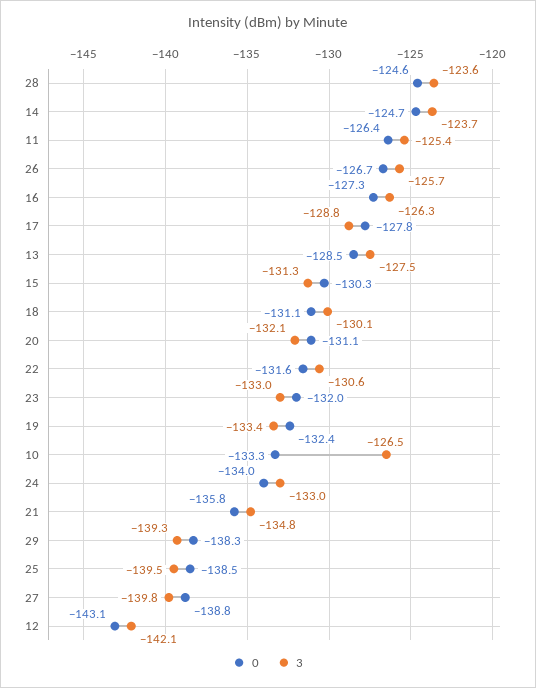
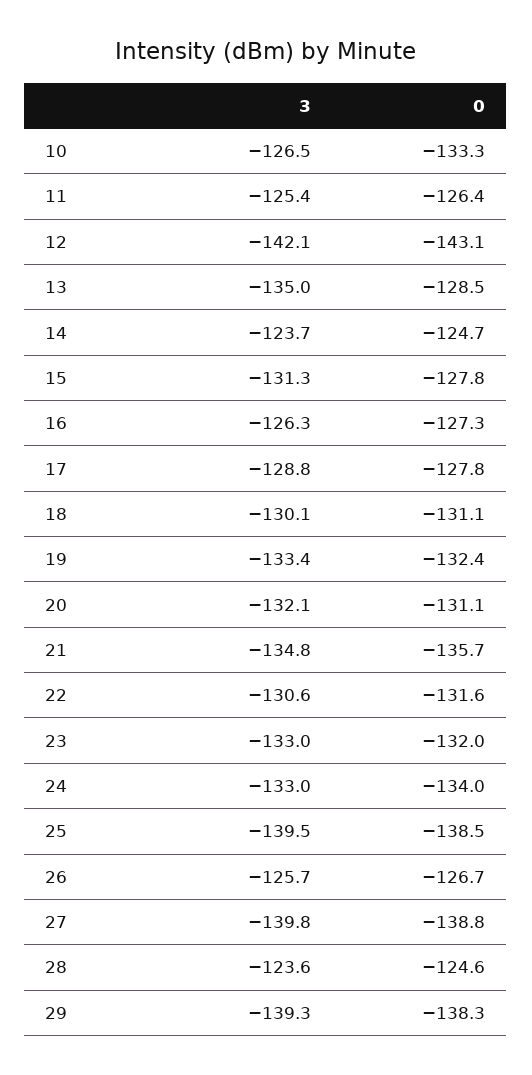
3, 13: -127.5 -> -135
0, 15: -130.3 -> -127.8
0, 21: -135.8 -> -135.7

